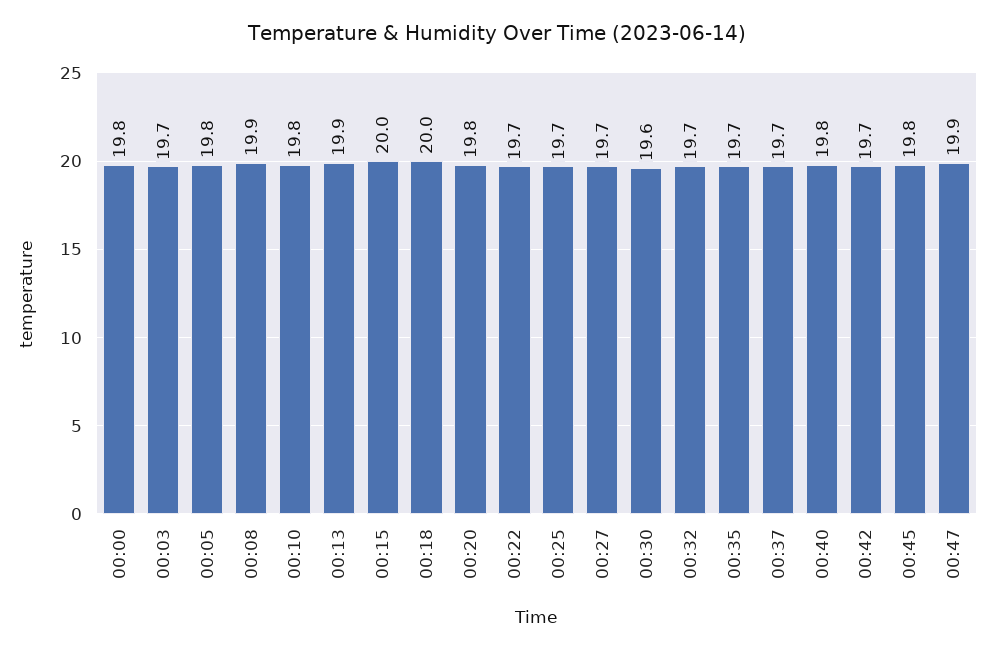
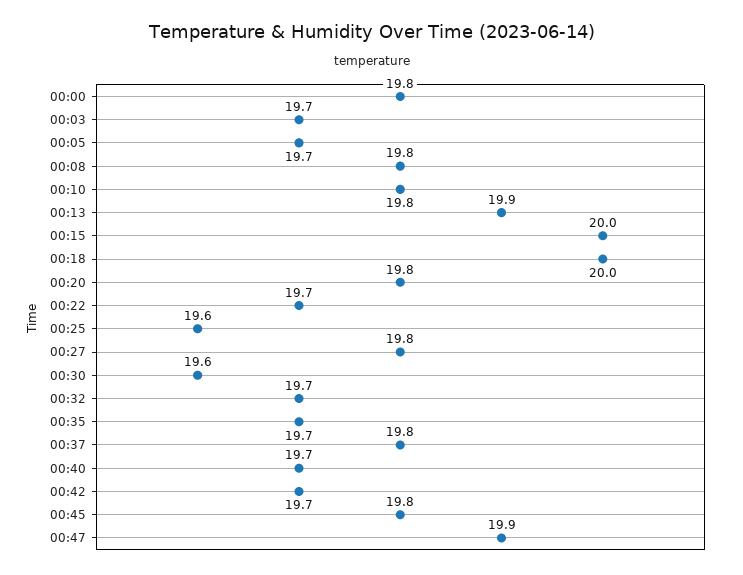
00:05: 19.8 -> 19.7
00:08: 19.9 -> 19.8
00:25: 19.7 -> 19.6
00:27: 19.7 -> 19.8
00:37: 19.7 -> 19.8
00:40: 19.8 -> 19.7

